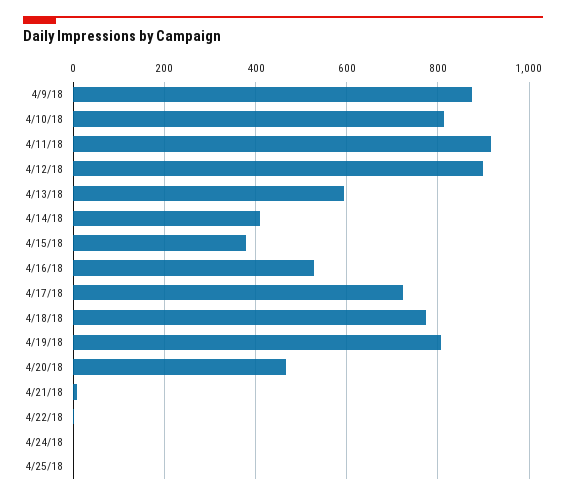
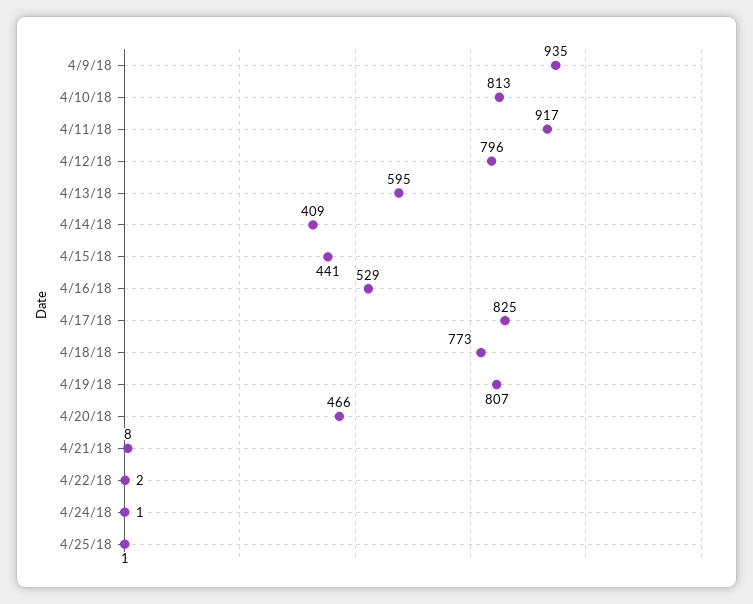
4/9/18: 880 -> 935
4/12/18: 900 -> 796
4/15/18: 380 -> 441
4/17/18: 720 -> 825

